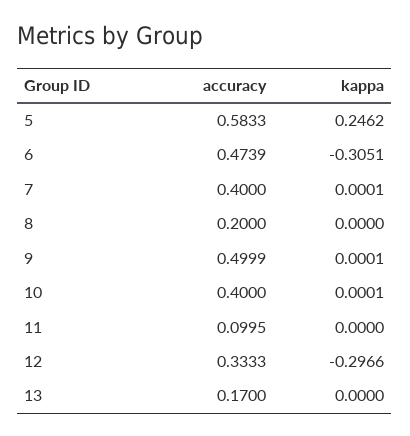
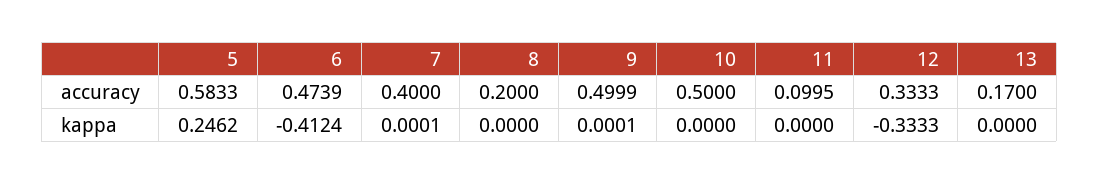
kappa, 6: -0.3051 -> -0.4124
accuracy, 10: 0.4 -> 0.5
kappa, 10: 0.0001 -> 0
kappa, 12: -0.2966 -> -0.3333

